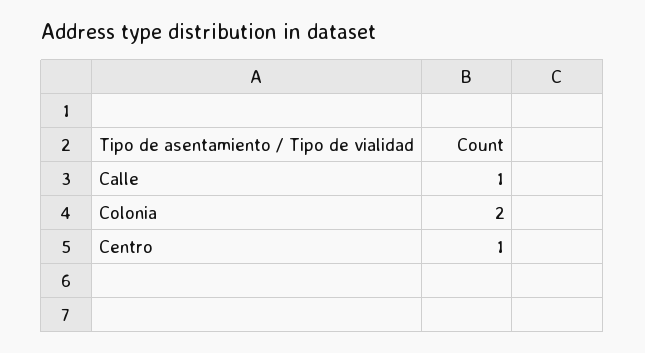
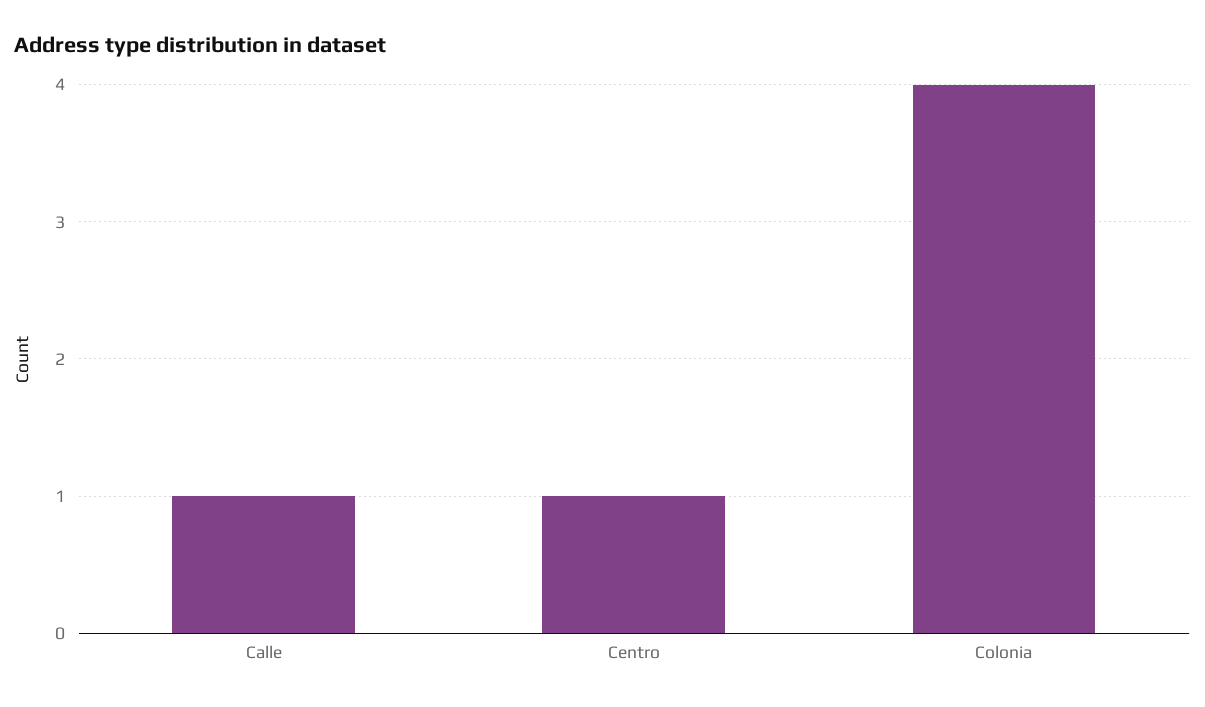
Colonia: 2 -> 4

